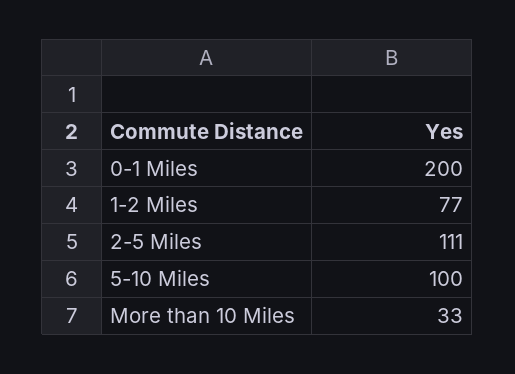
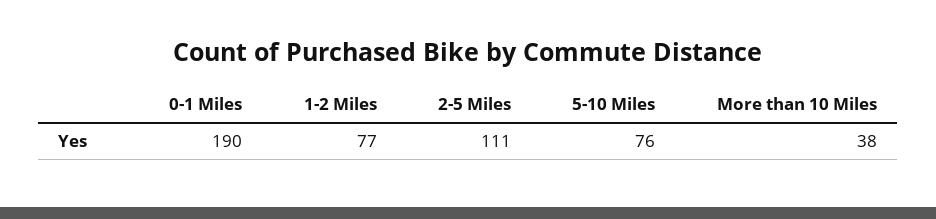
0-1 Miles: 200 -> 190
5-10 Miles: 100 -> 76
More than 10 Miles: 33 -> 38

